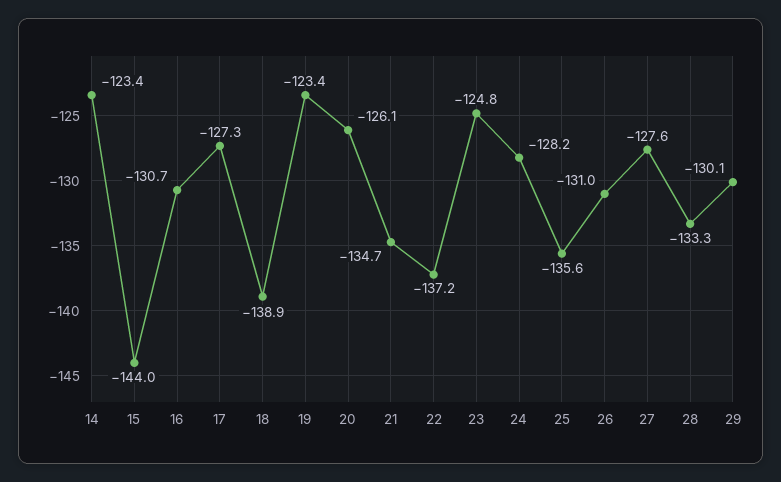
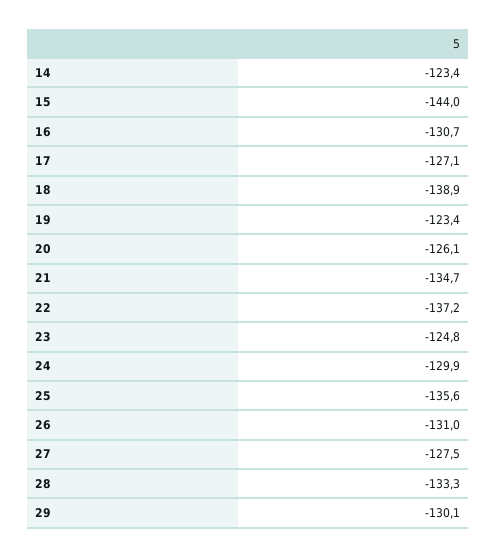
17: -127.3 -> -127.1
24: -128.2 -> -129.9
27: -127.6 -> -127.5

